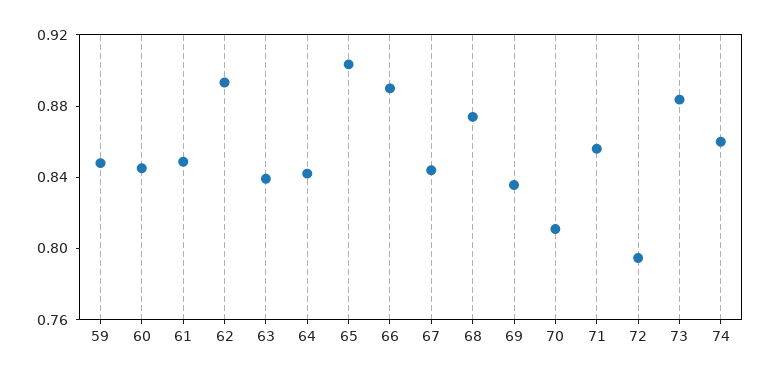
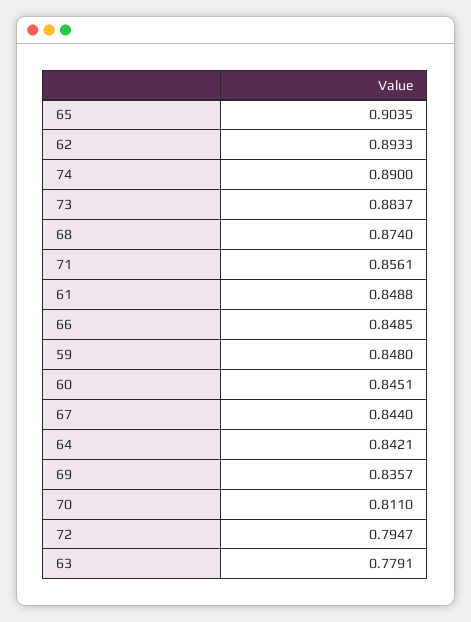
63: 0.84 -> 0.7791
66: 0.89 -> 0.8485
74: 0.86 -> 0.89

